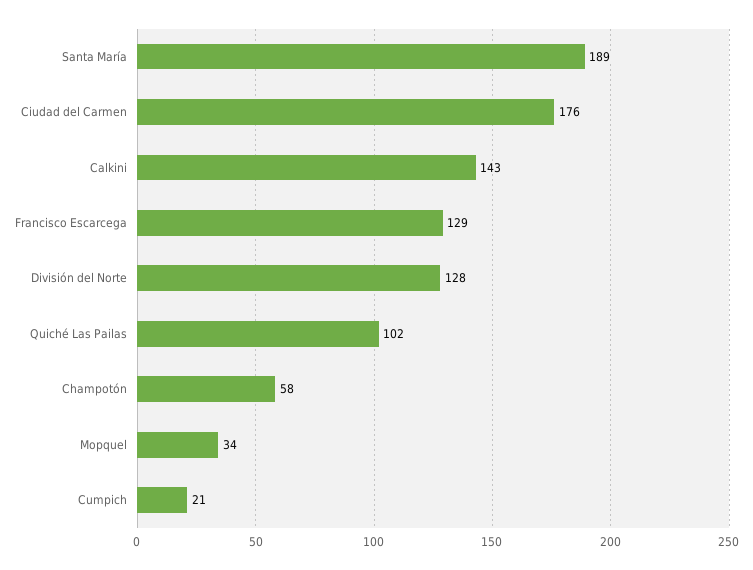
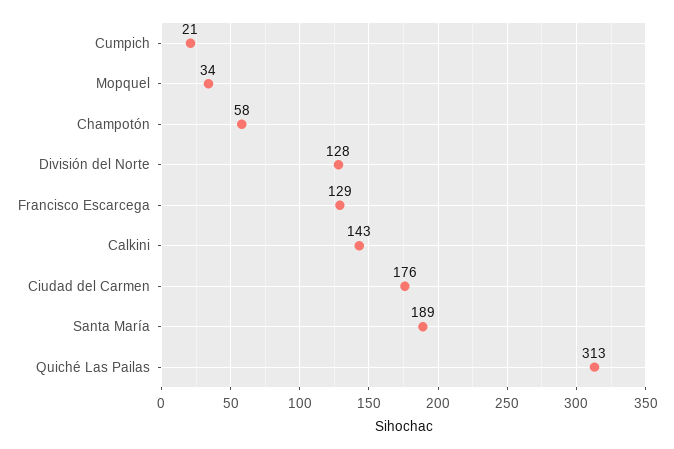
Quiché Las Pailas: 102 -> 313

